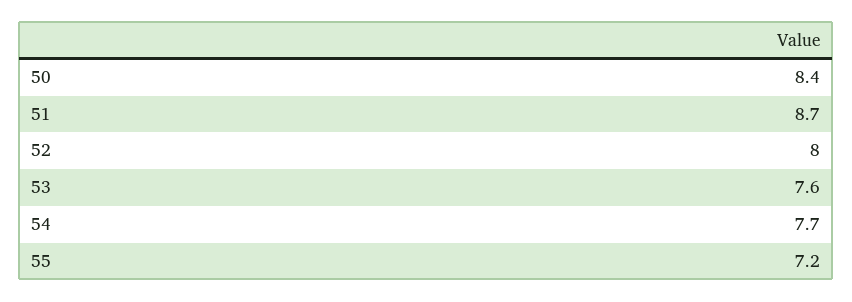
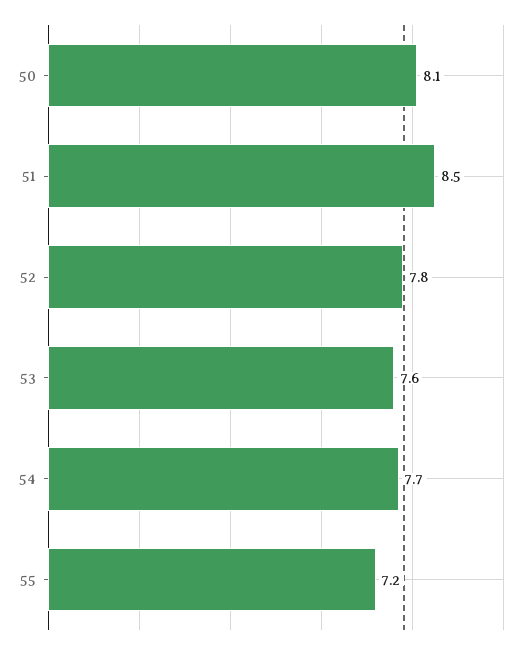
50: 8.4 -> 8.1
51: 8.7 -> 8.5
52: 8 -> 7.8

